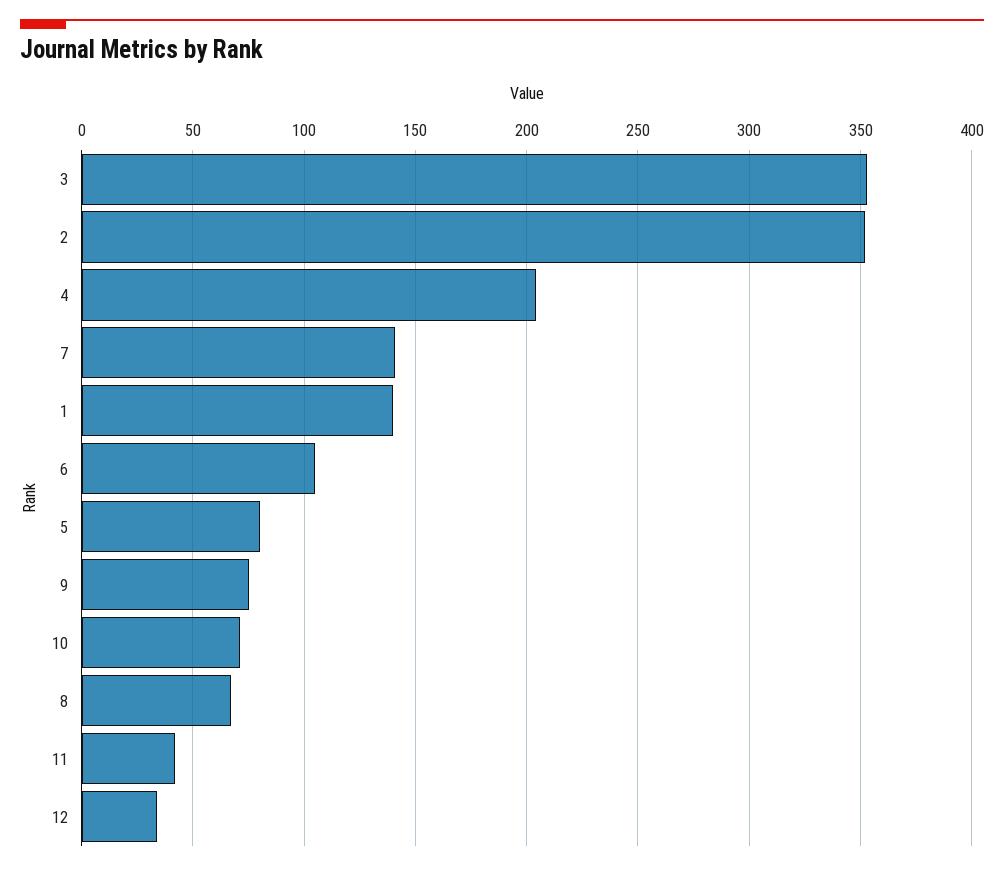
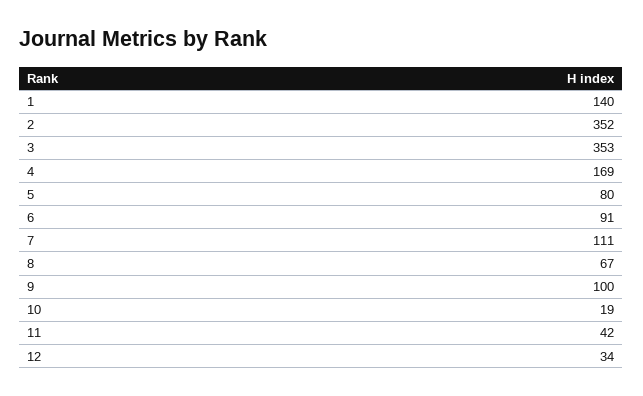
4: 205 -> 169
7: 140 -> 111
6: 105 -> 91
9: 75 -> 100
10: 70 -> 19

